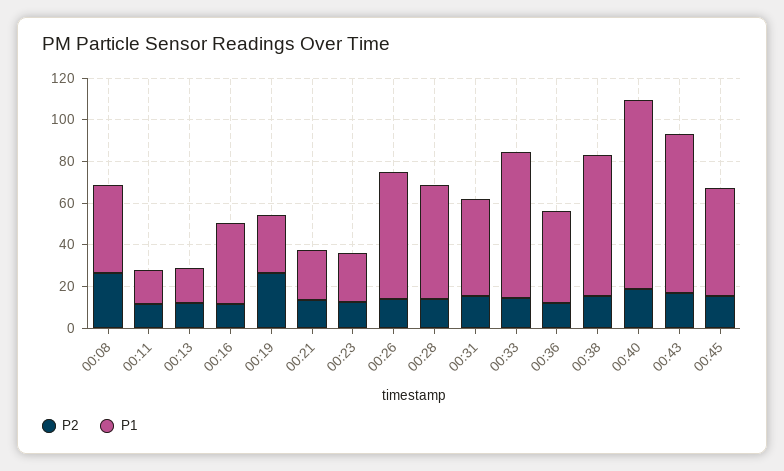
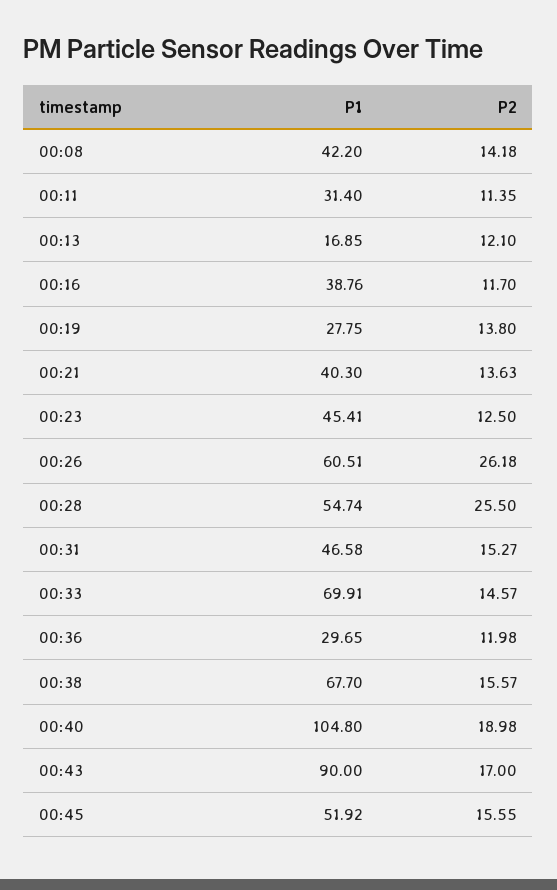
P2, 00:08: 25 -> 14.18
P1, 00:11: 15 -> 31.4
P2, 00:19: 25 -> 13.8
P1, 00:21: 25 -> 40.3
P1, 00:23: 25 -> 45.41
P2, 00:26: 15 -> 26.18
P2, 00:28: 15 -> 25.5
P1, 00:36: 45 -> 29.65
P1, 00:40: 90 -> 104.8
P1, 00:43: 75 -> 90

